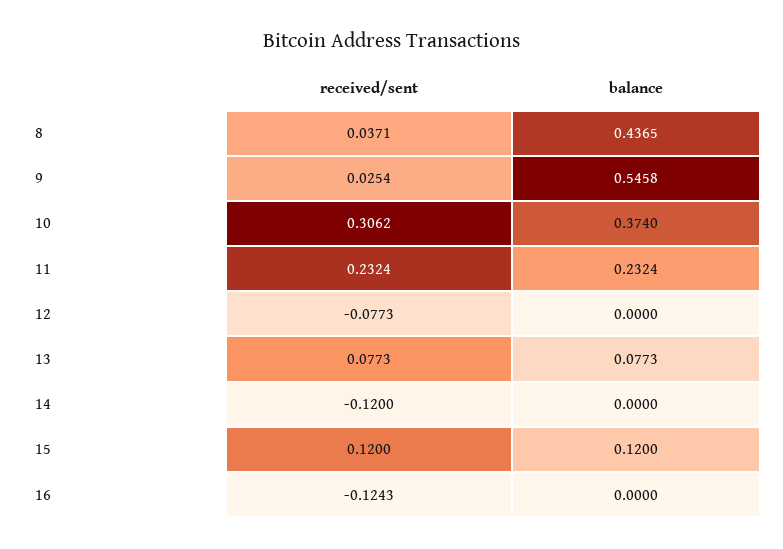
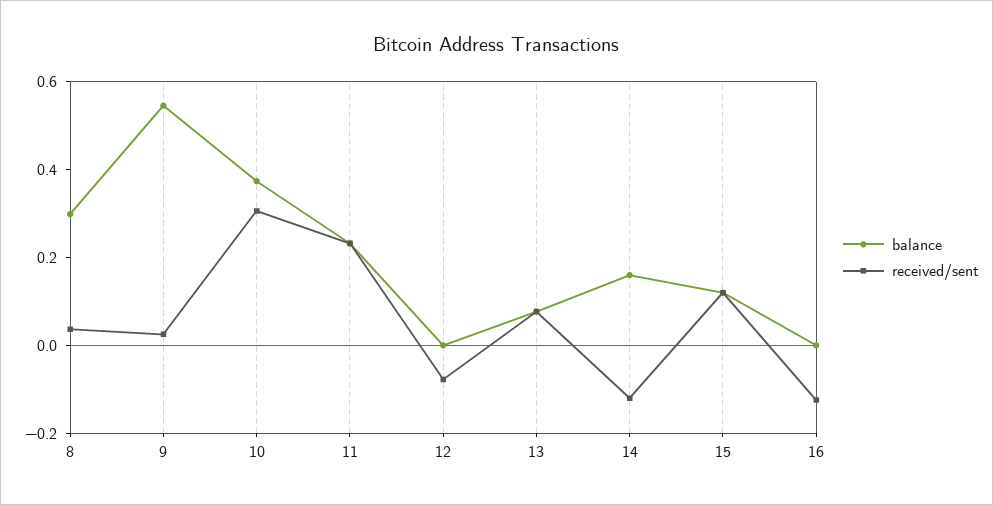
balance, 8: 0.4365 -> 0.3
balance, 14: 0 -> 0.15

